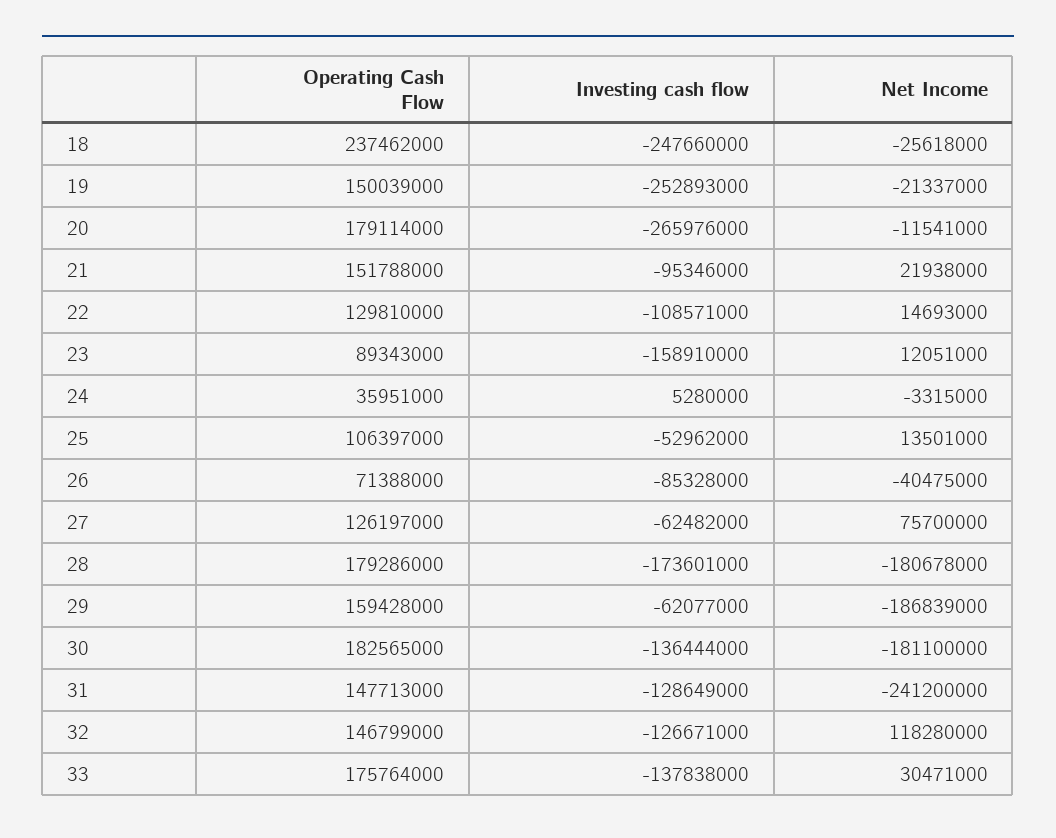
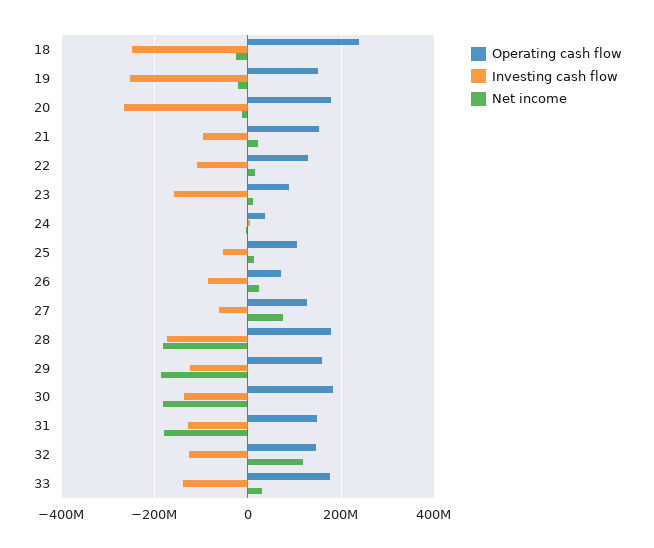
Net Income, 26: -40475000 -> 20000000
Investing cash flow, 29: -62077000 -> -120000000
Net Income, 31: -241200000 -> -180000000

